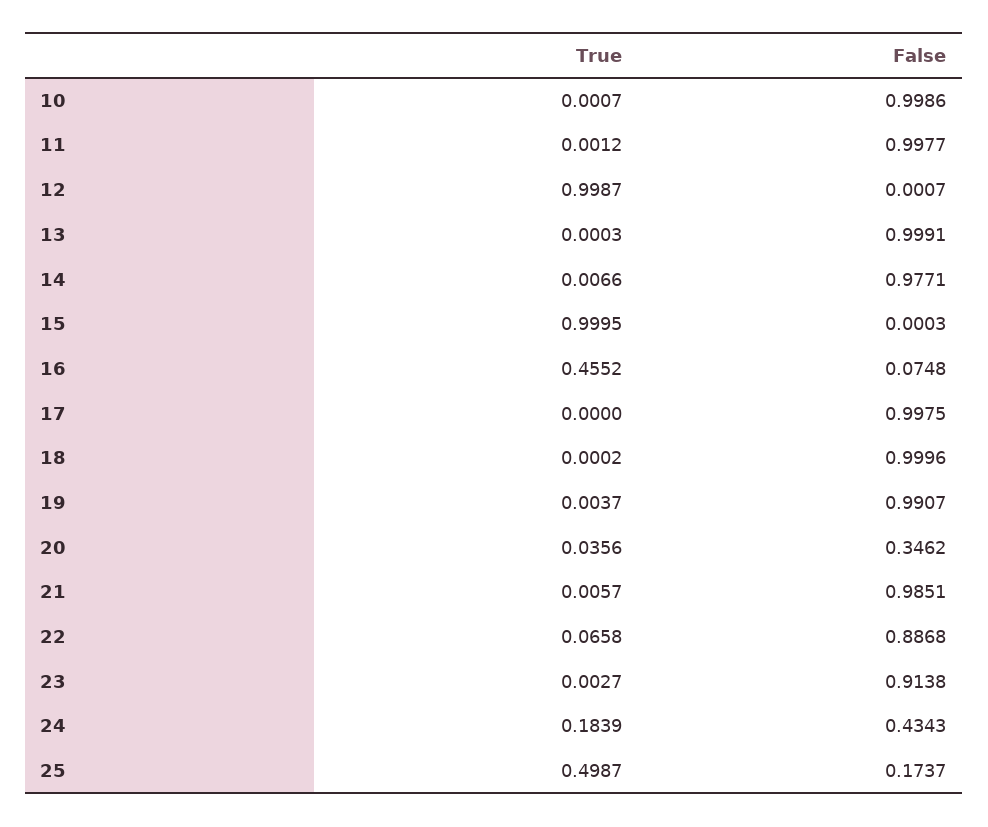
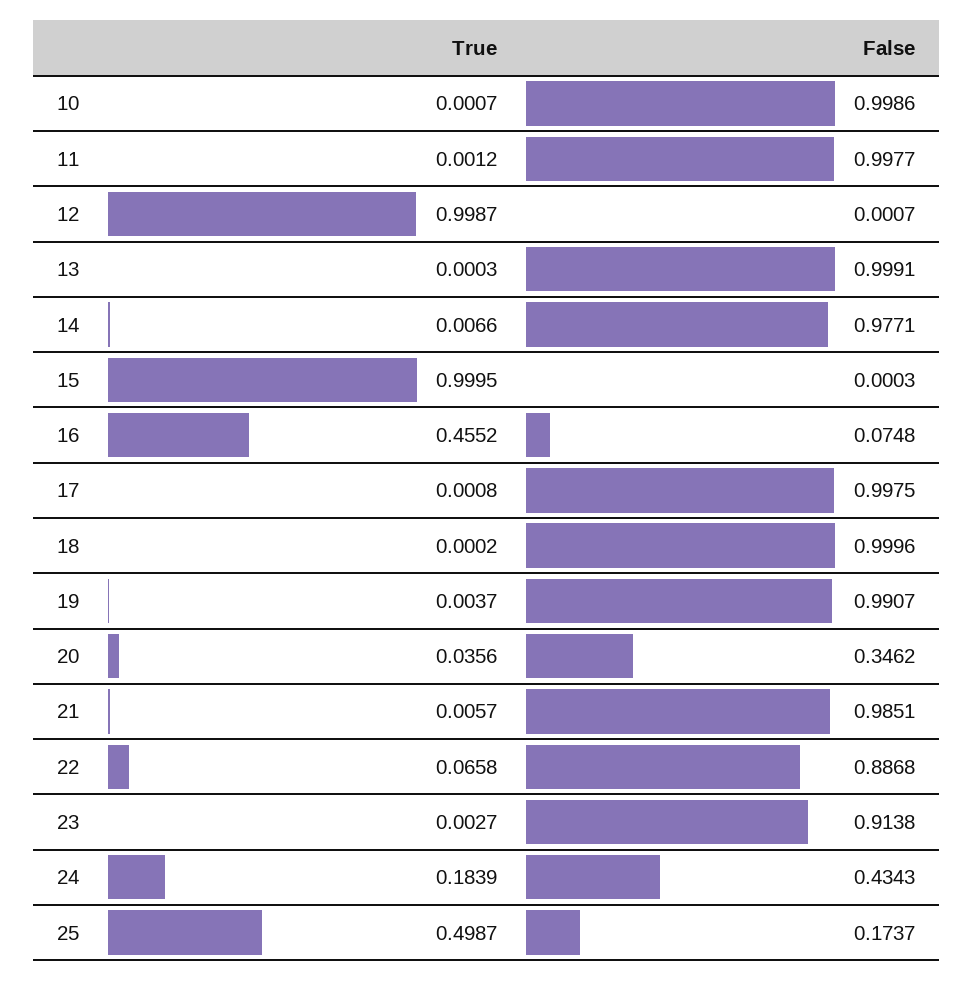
True, 17: 0 -> 0.0008

